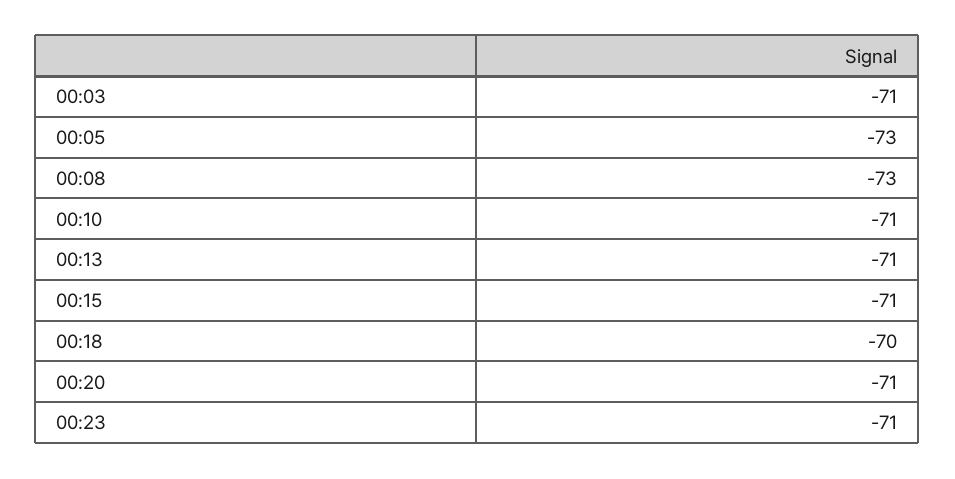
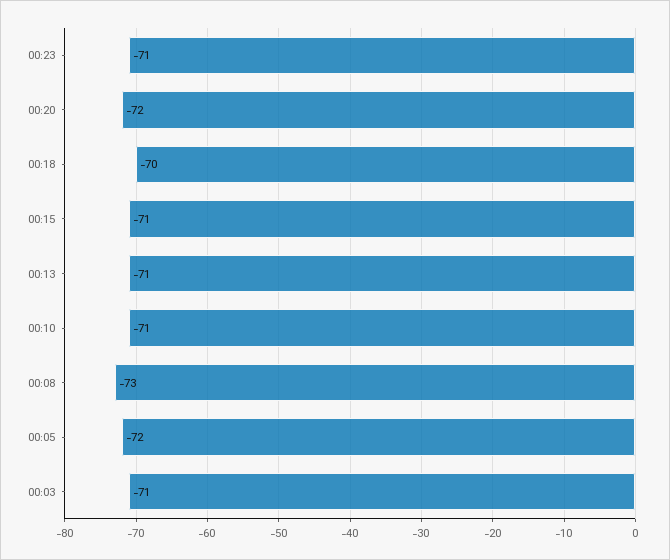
00:05: -73 -> -72
00:20: -71 -> -72

